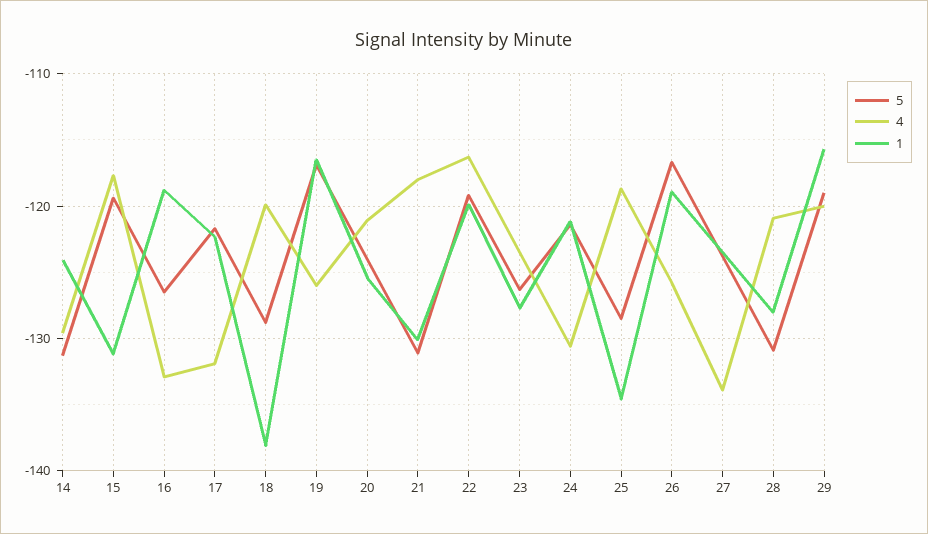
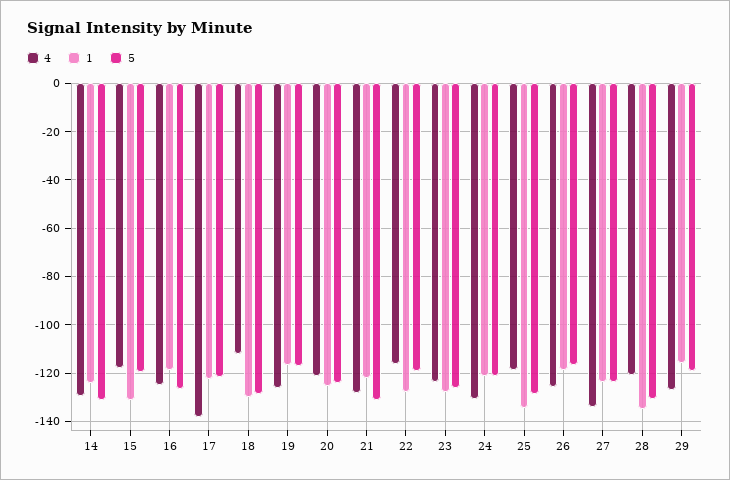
4, 16: -133 -> -125
4, 17: -132 -> -137.5
4, 18: -120 -> -112.5
1, 18: -138 -> -130
4, 21: -118 -> -127.5
1, 21: -130 -> -122.5
1, 22: -120 -> -127.5
1, 28: -128 -> -135
4, 29: -120 -> -127.5

